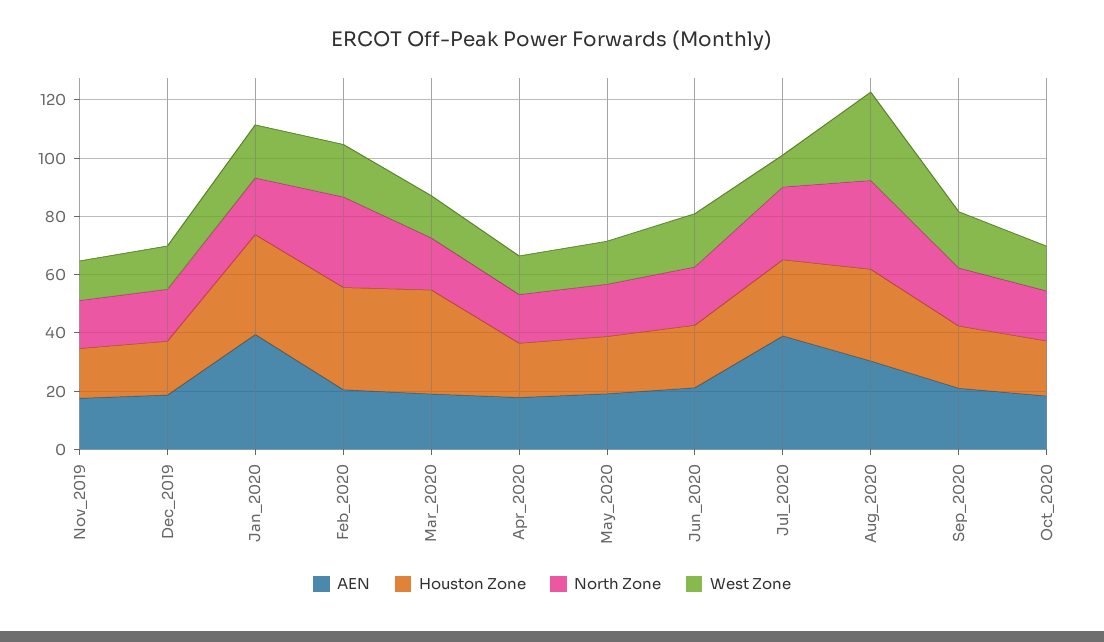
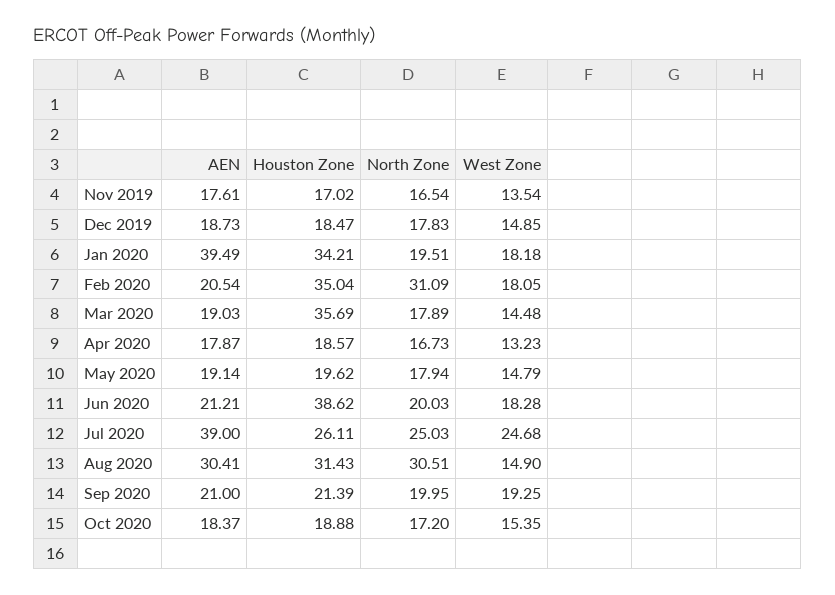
Houston Zone, Jun_2020: 20 -> 38.62
West Zone, Jul_2020: 10 -> 24.68
West Zone, Aug_2020: 30 -> 14.9

